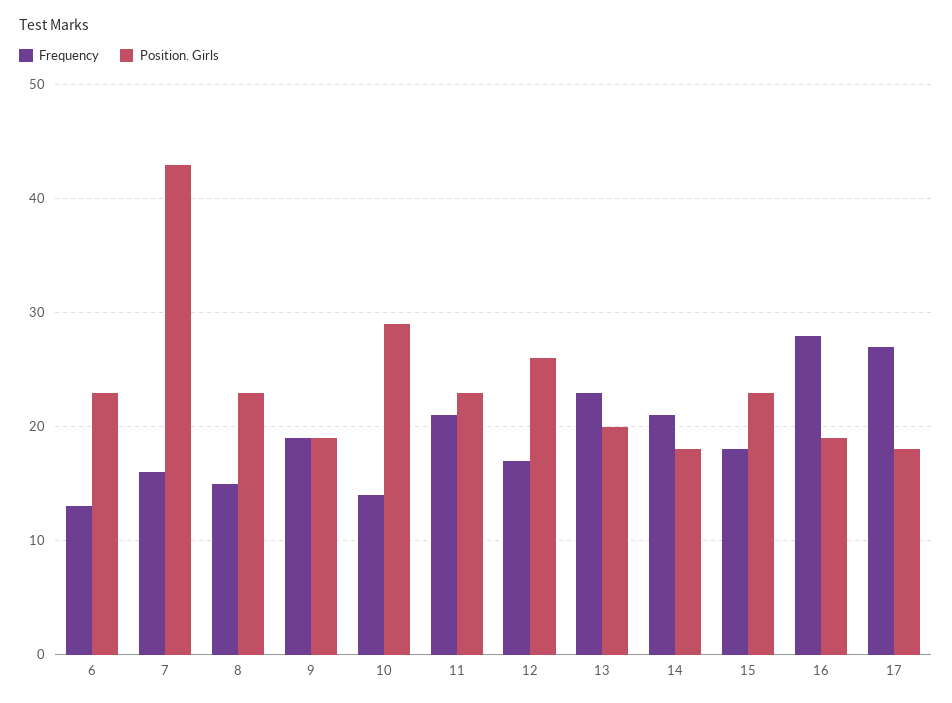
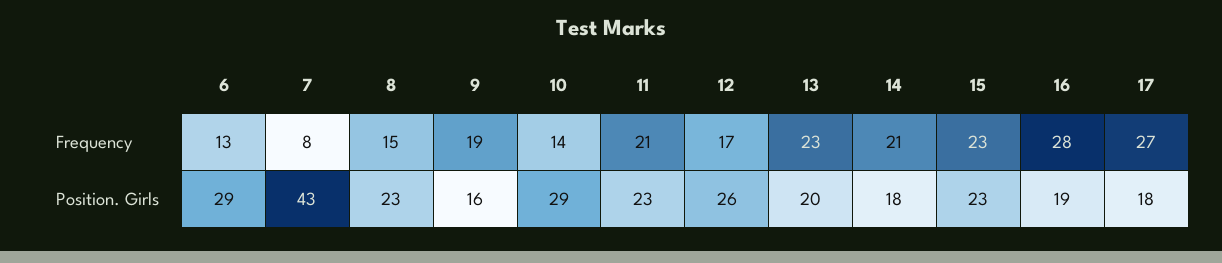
Position. Girls, 6: 23 -> 29
Frequency, 7: 16 -> 8
Position. Girls, 9: 19 -> 16
Frequency, 15: 18 -> 23

